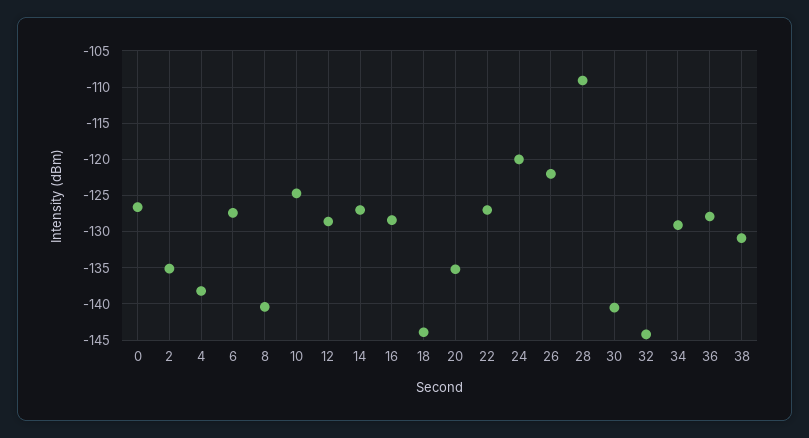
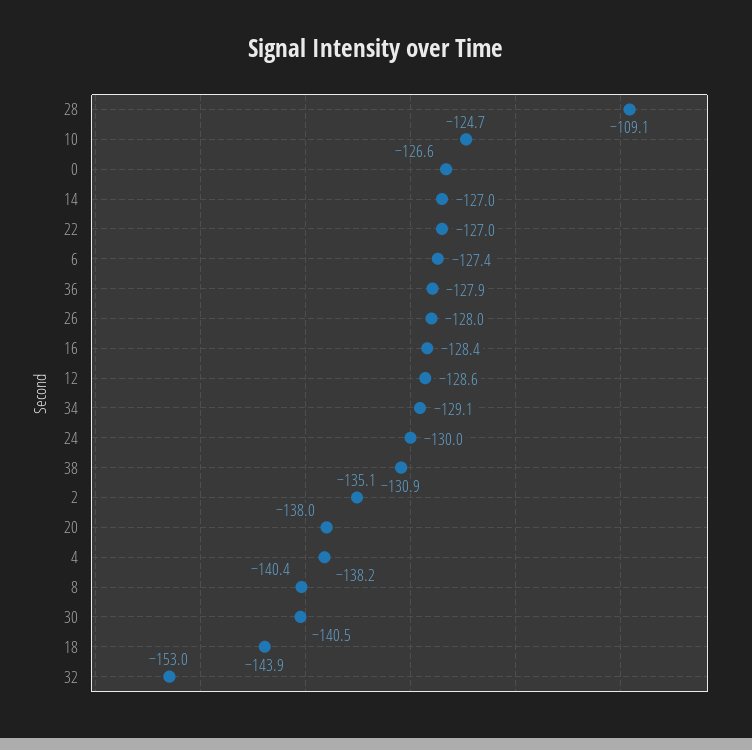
20: -135 -> -138
24: -120 -> -130
26: -122 -> -128
32: -144 -> -153

